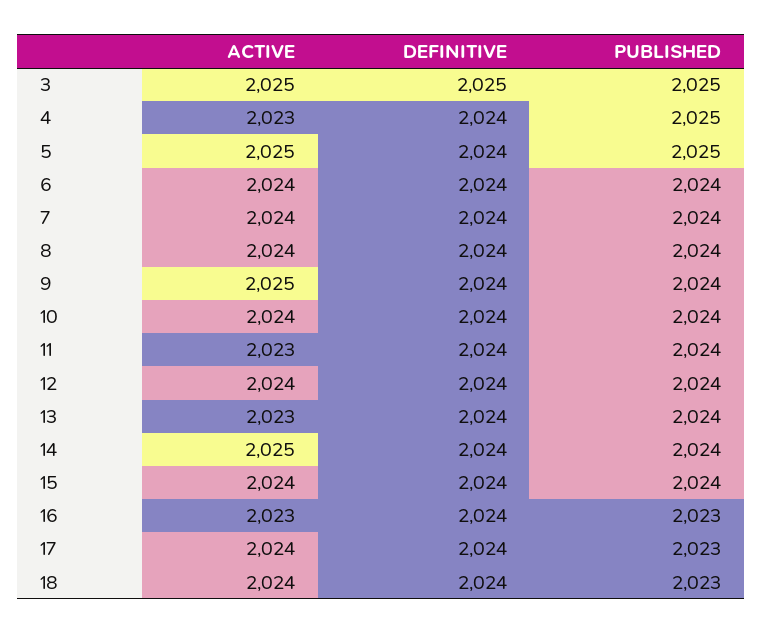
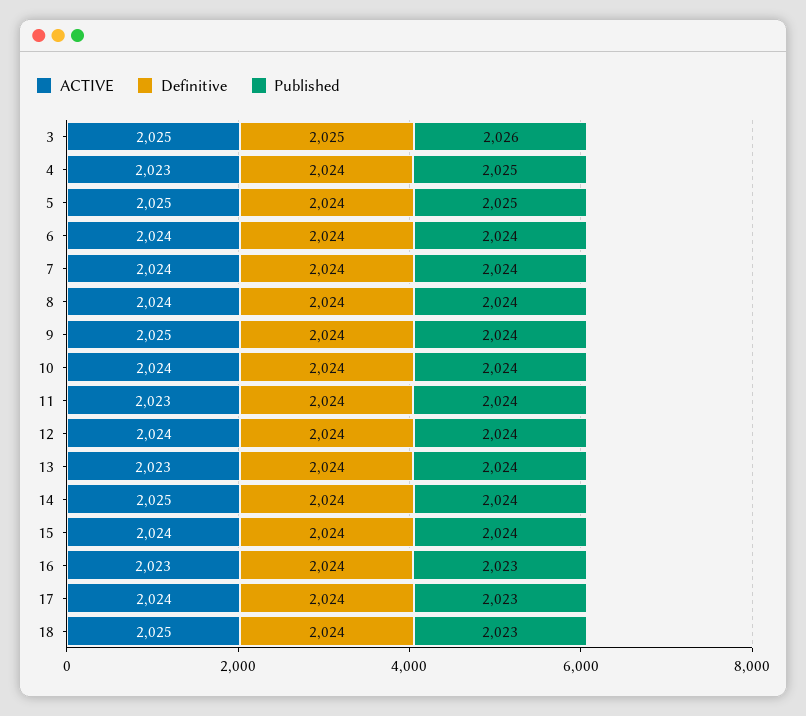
PUBLISHED, 3: 2025 -> 2026
ACTIVE, 18: 2024 -> 2025

